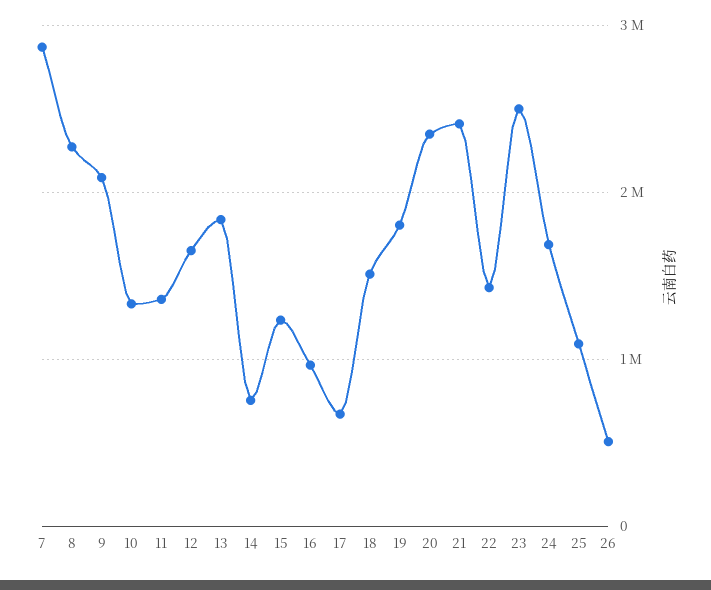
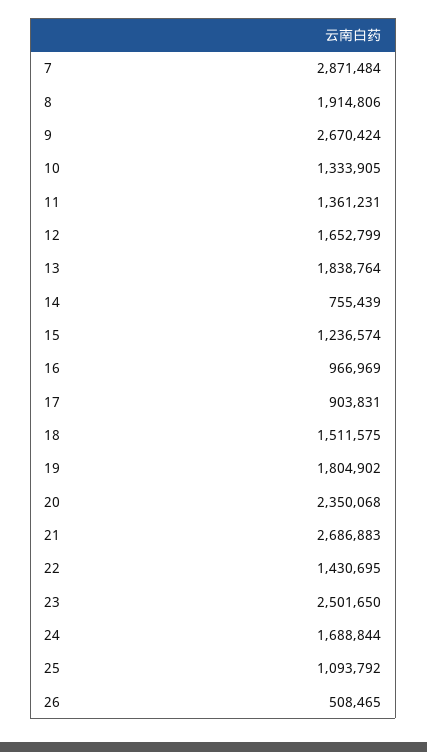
8: 2300000 -> 1914806
9: 2100000 -> 2670424
17: 700000 -> 903831
21: 2400000 -> 2686883

